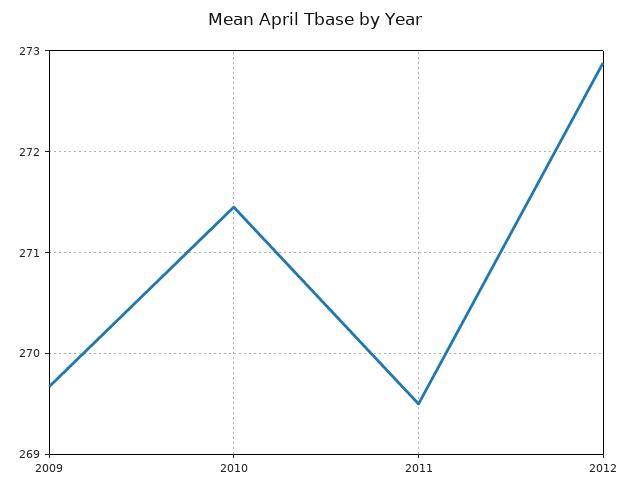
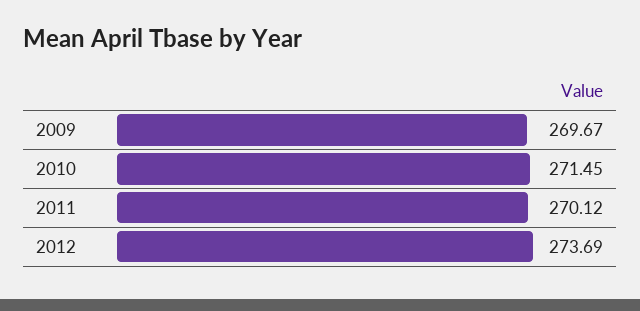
2011: 269.5 -> 270.12
2012: 272.9 -> 273.69

